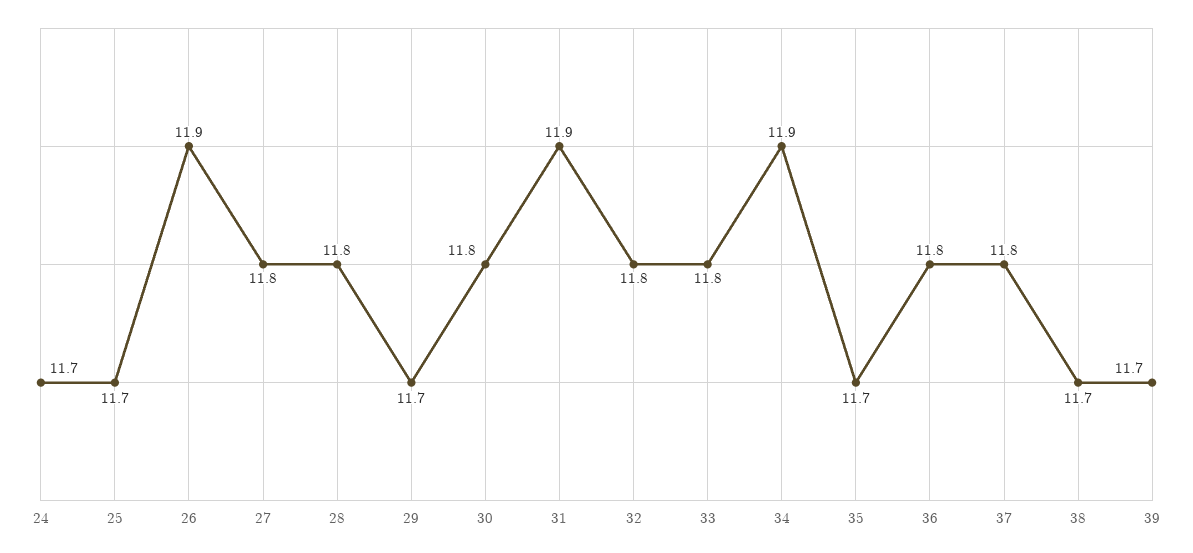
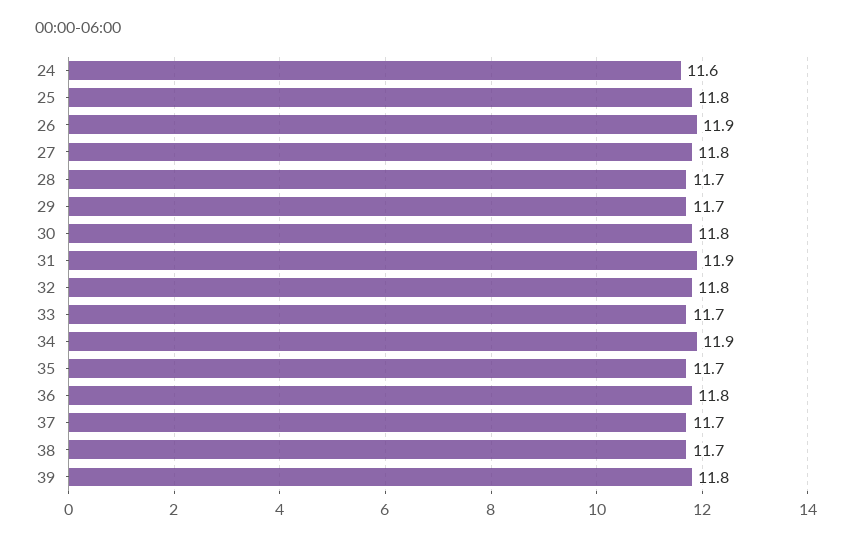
24: 11.7 -> 11.6
25: 11.7 -> 11.8
28: 11.8 -> 11.7
33: 11.8 -> 11.7
37: 11.8 -> 11.7
39: 11.7 -> 11.8

